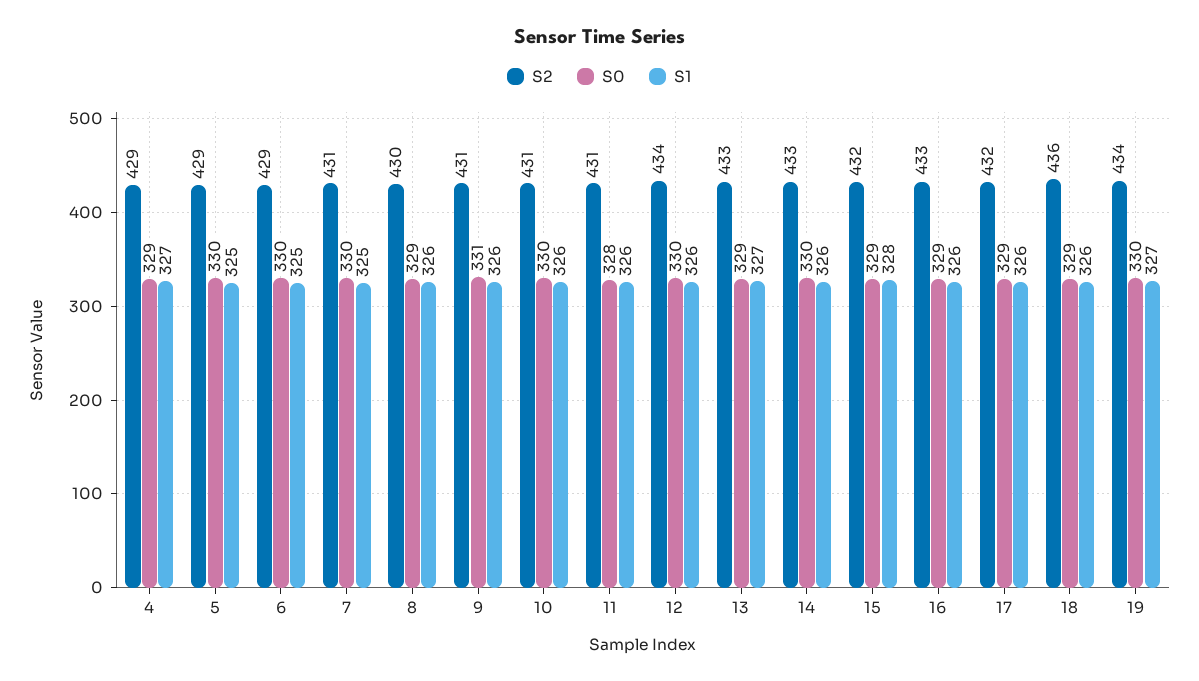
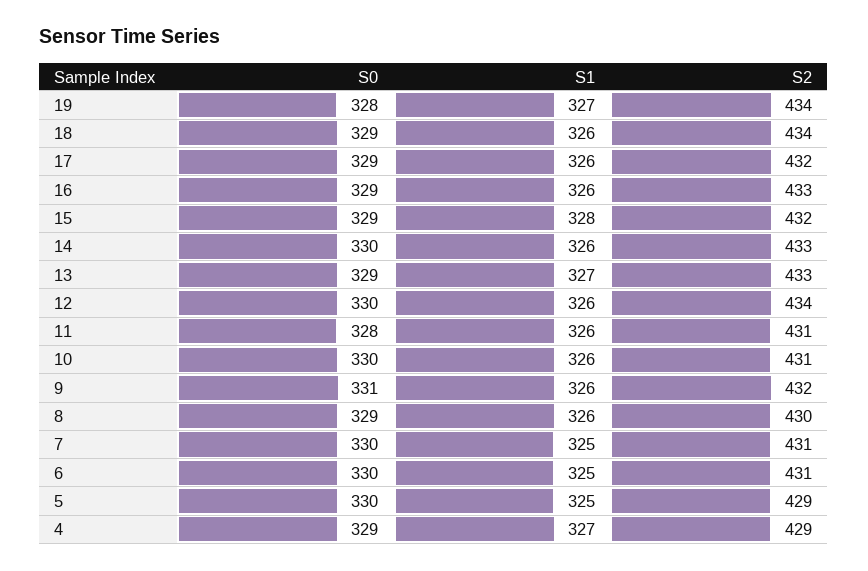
S2, 6: 429 -> 431
S2, 9: 431 -> 432
S2, 18: 436 -> 434
S0, 19: 330 -> 328

